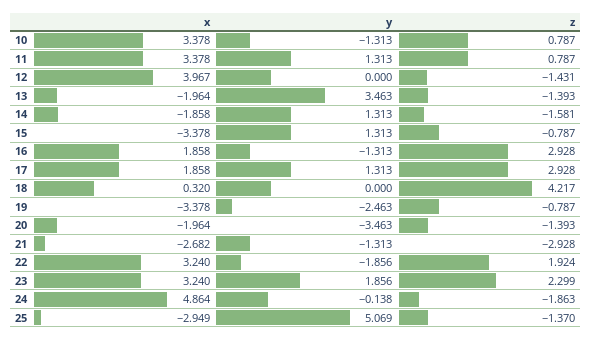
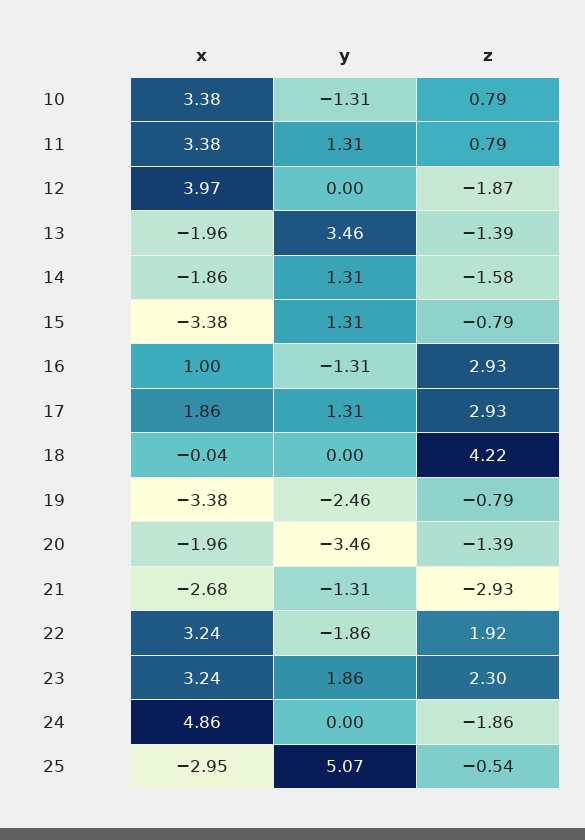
z, 12: -1.431 -> -1.87
x, 16: 1.858 -> 1
x, 18: 0.32 -> -0.04
y, 24: -0.138 -> 0
z, 25: -1.37 -> -0.54

